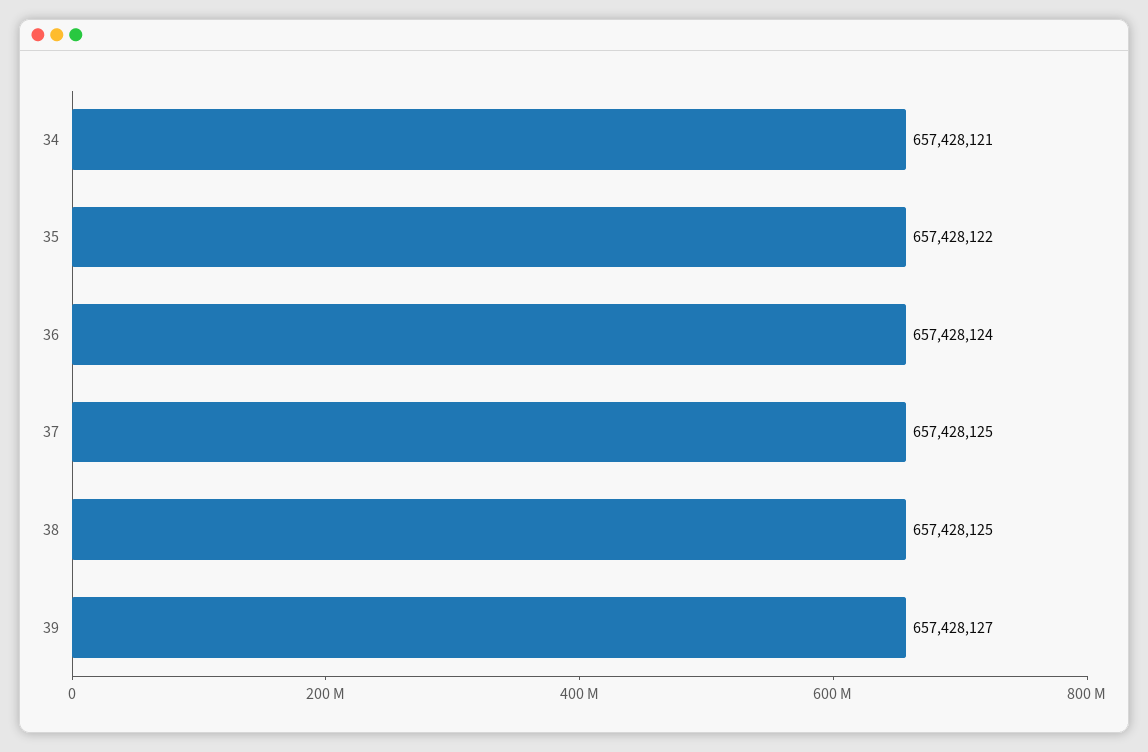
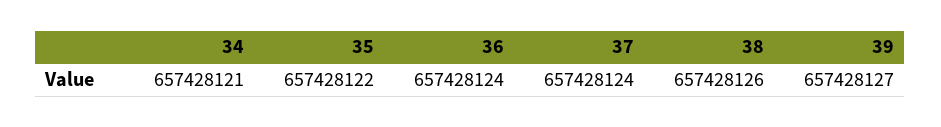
37: 657428125 -> 657428124
38: 657428125 -> 657428126

